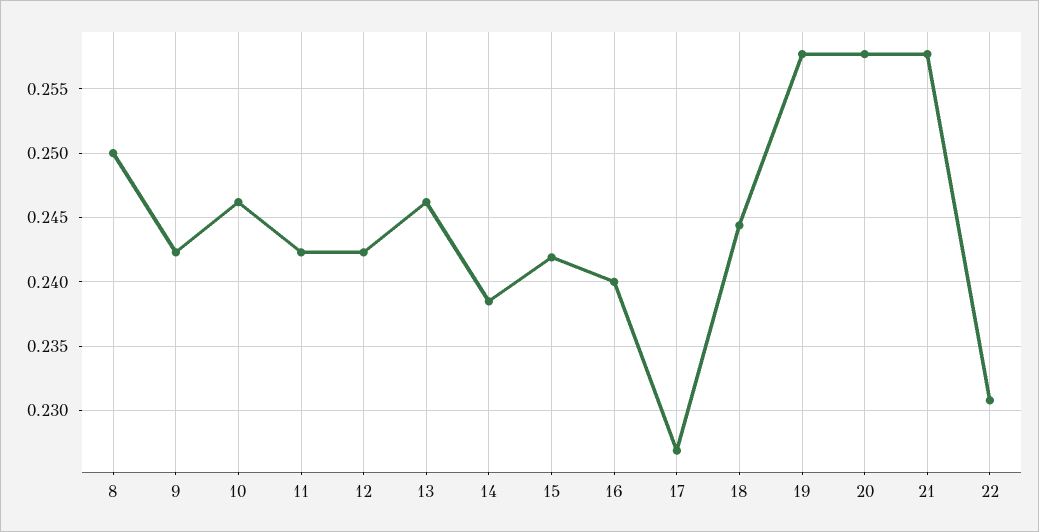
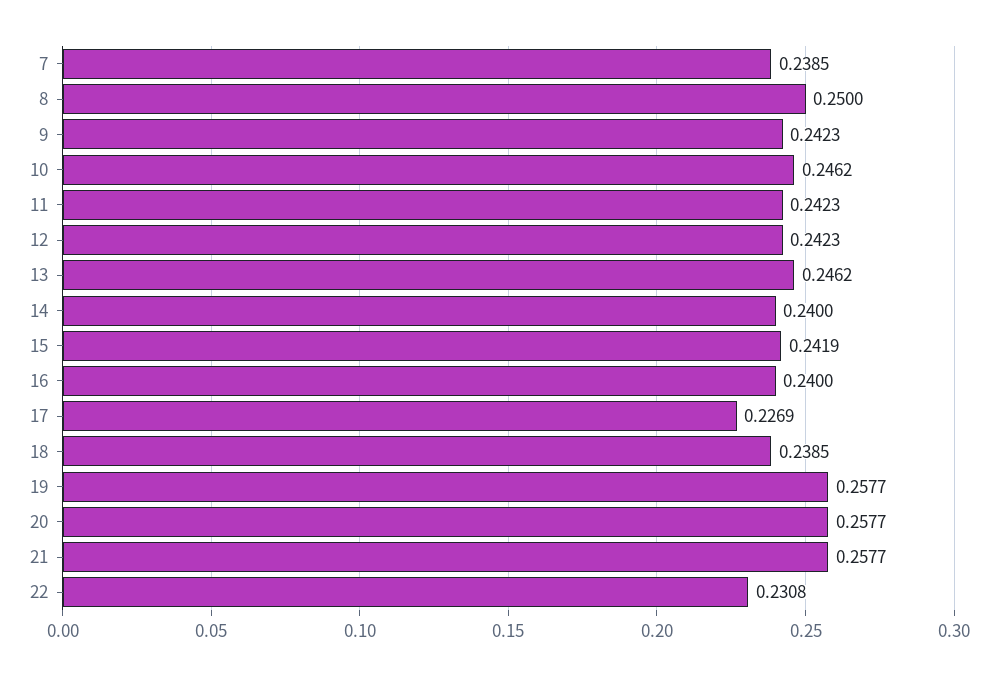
14: 0.2385 -> 0.24
18: 0.2445 -> 0.2385
7: none -> 0.2385

